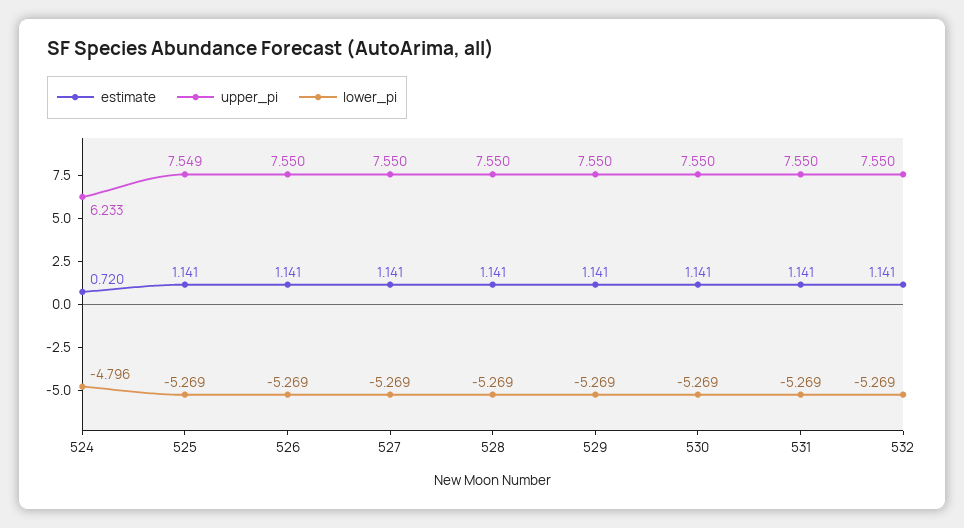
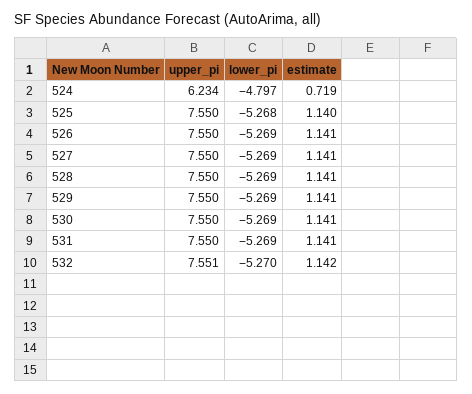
estimate, 524: 0.72 -> 0.719
upper_pi, 524: 6.233 -> 6.234
lower_pi, 524: -4.796 -> -4.797
estimate, 525: 1.141 -> 1.14
upper_pi, 525: 7.549 -> 7.55
lower_pi, 525: -5.269 -> -5.268
estimate, 532: 1.141 -> 1.142
upper_pi, 532: 7.55 -> 7.551
lower_pi, 532: -5.269 -> -5.27

